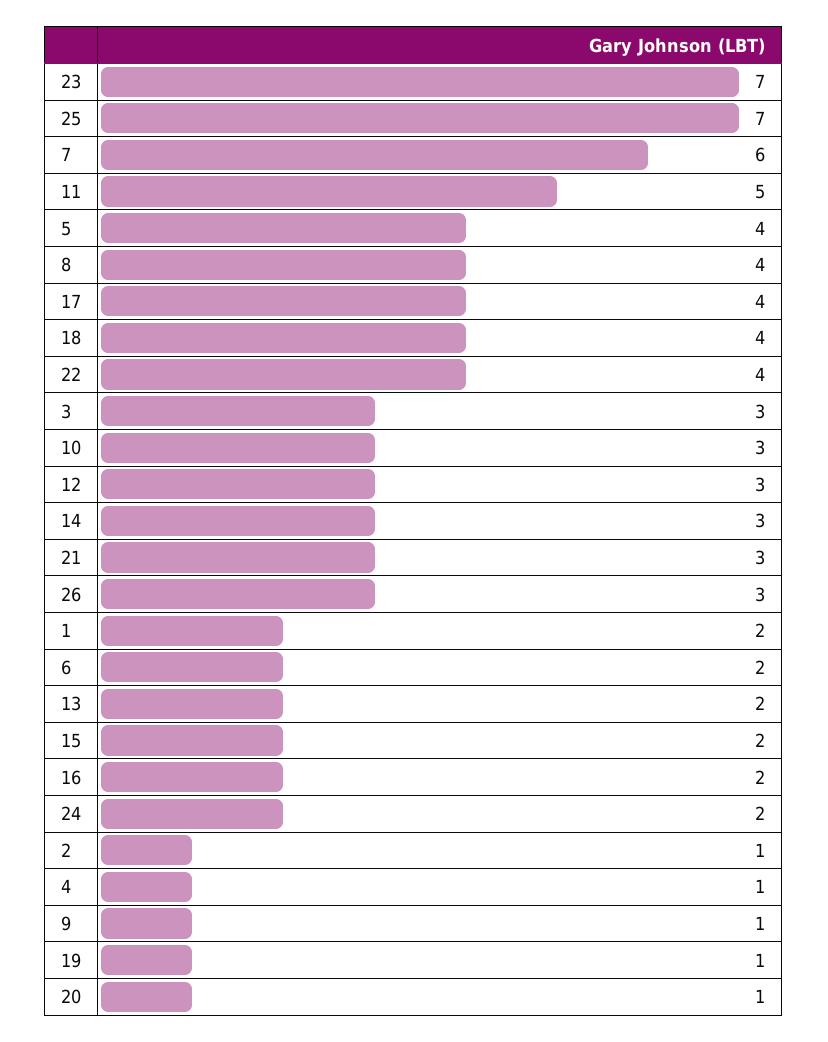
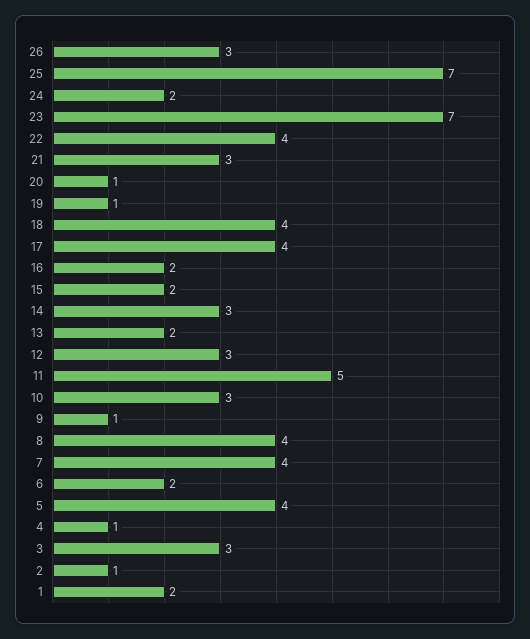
7: 6 -> 4

